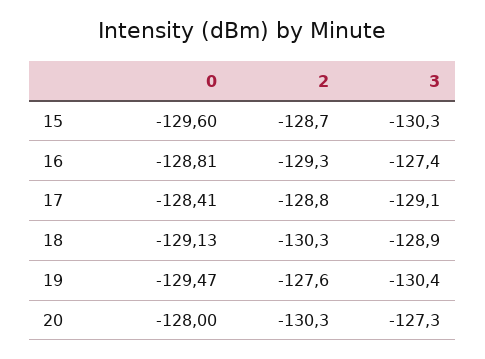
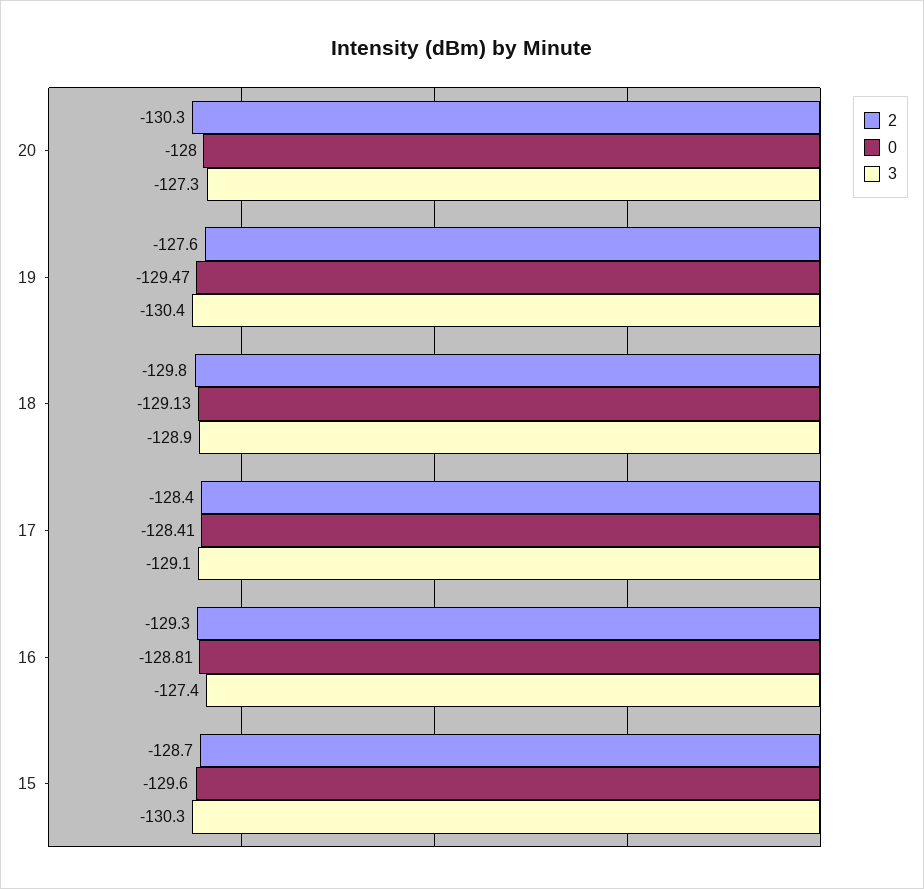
2, 17: -128.8 -> -128.4
2, 18: -130.3 -> -129.8

